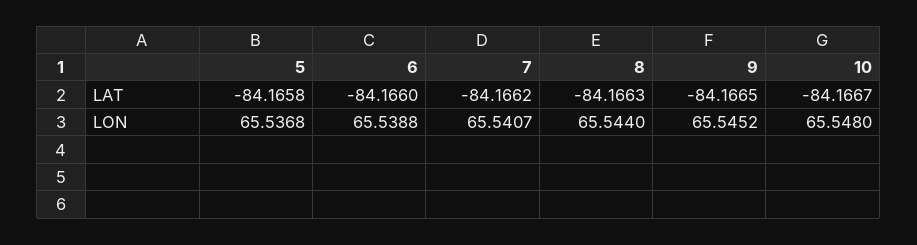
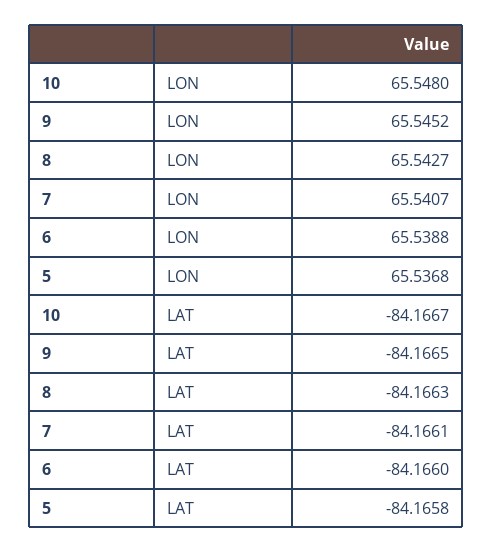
7, LAT: -84.1662 -> -84.1661
8, LON: 65.544 -> 65.5427

